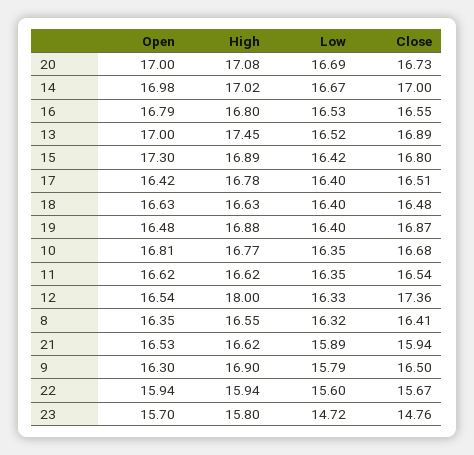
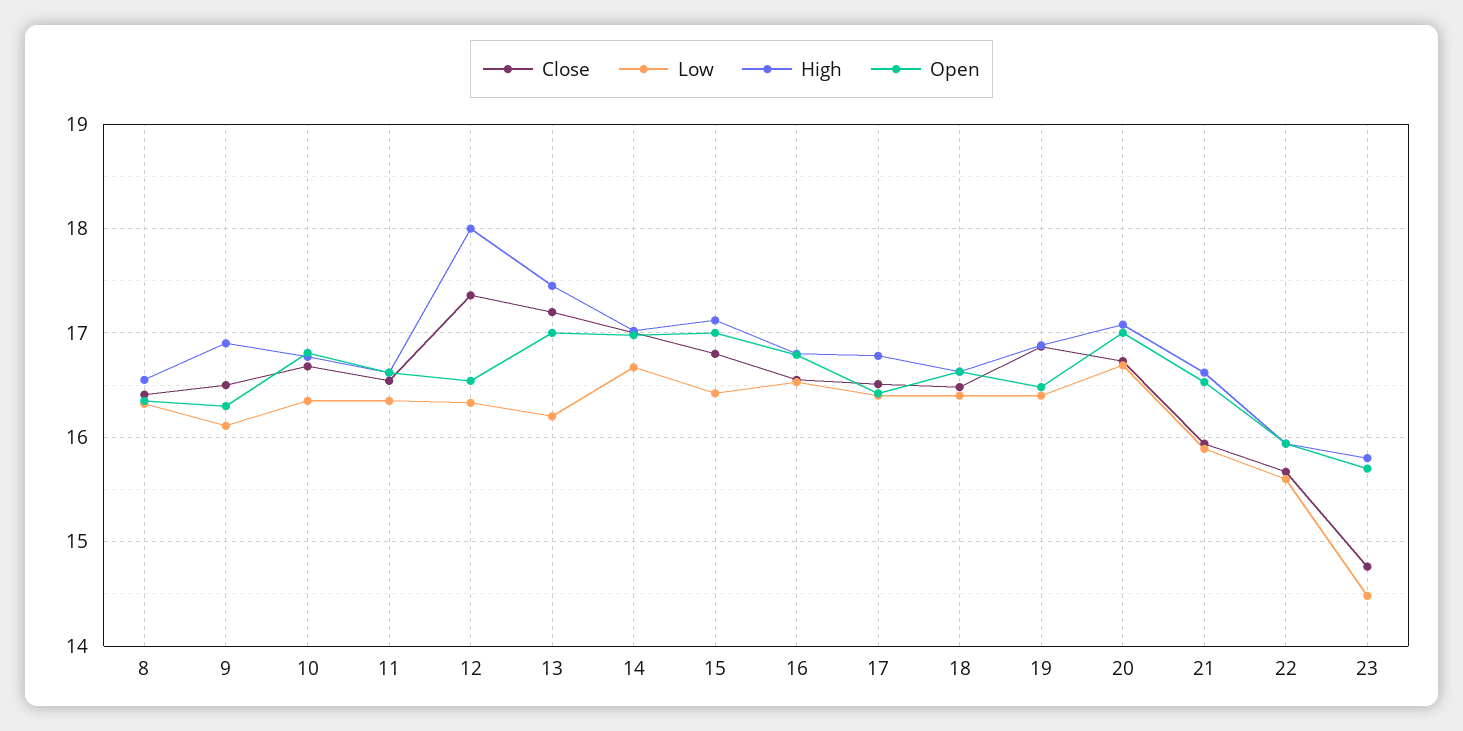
Low, 13: 16.52 -> 16.2
Close, 13: 16.89 -> 17.2
Open, 15: 17.3 -> 17
High, 15: 16.89 -> 17.1
Low, 9: 15.79 -> 16.1
Low, 23: 14.72 -> 14.5

